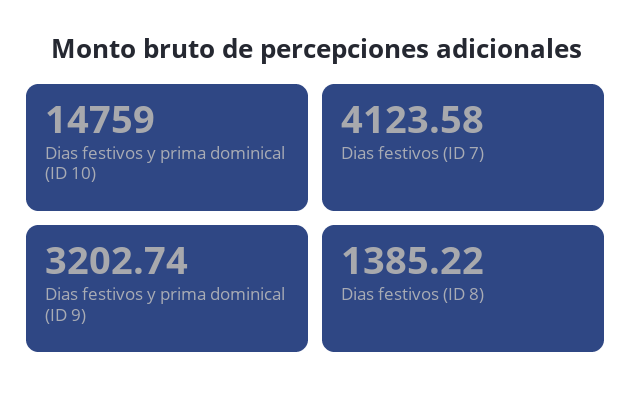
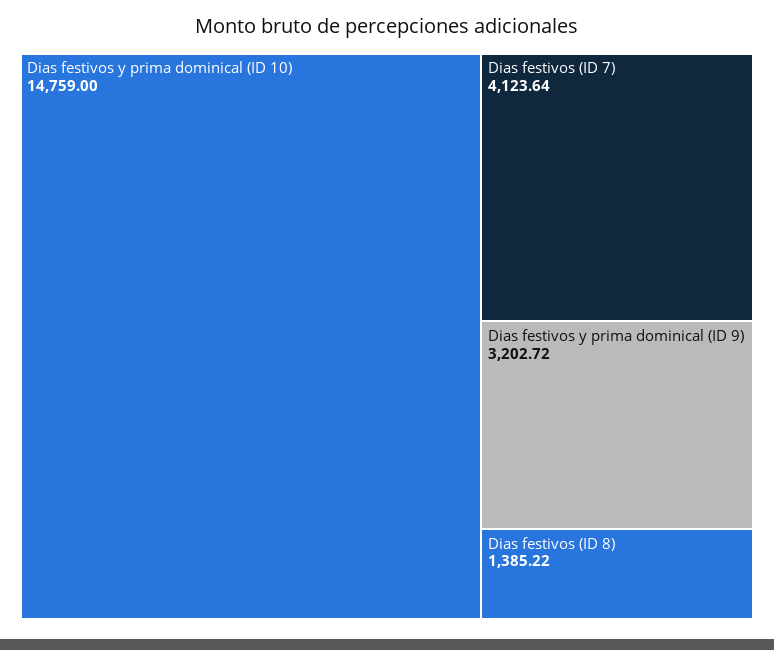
Dias festivos (ID 7): 4123.58 -> 4123.64
Dias festivos y prima dominical (ID 9): 3202.74 -> 3202.72

